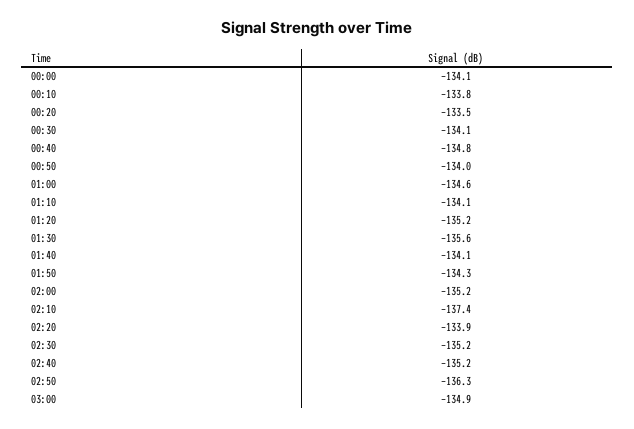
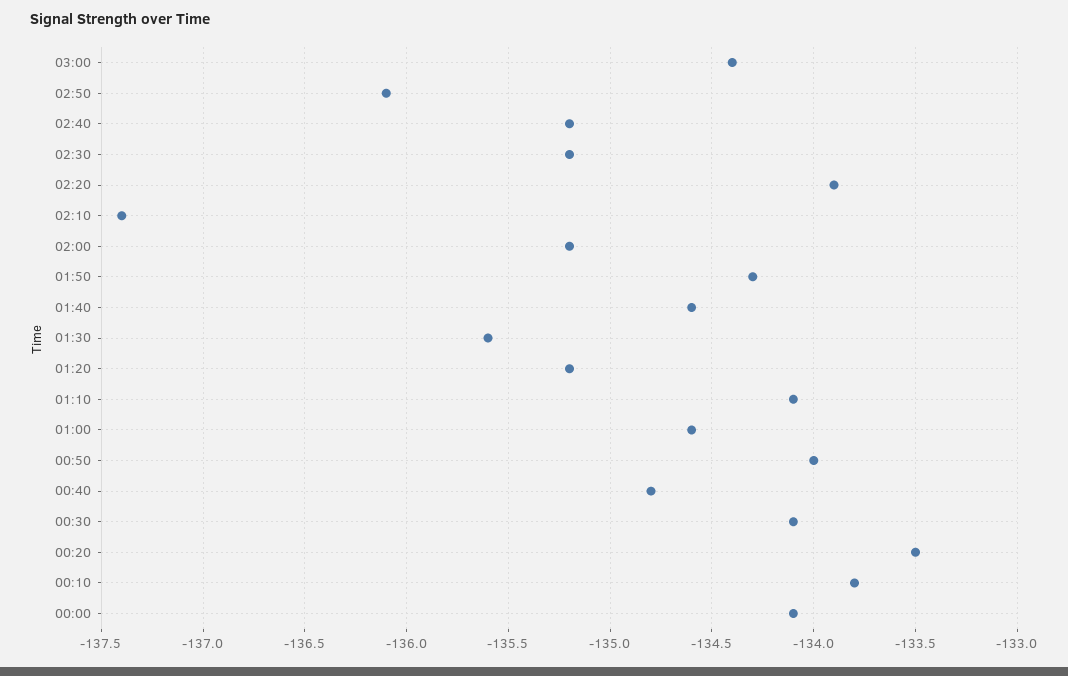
01:40: -134.1 -> -134.6
02:50: -136.3 -> -136.1
03:00: -134.9 -> -134.4

